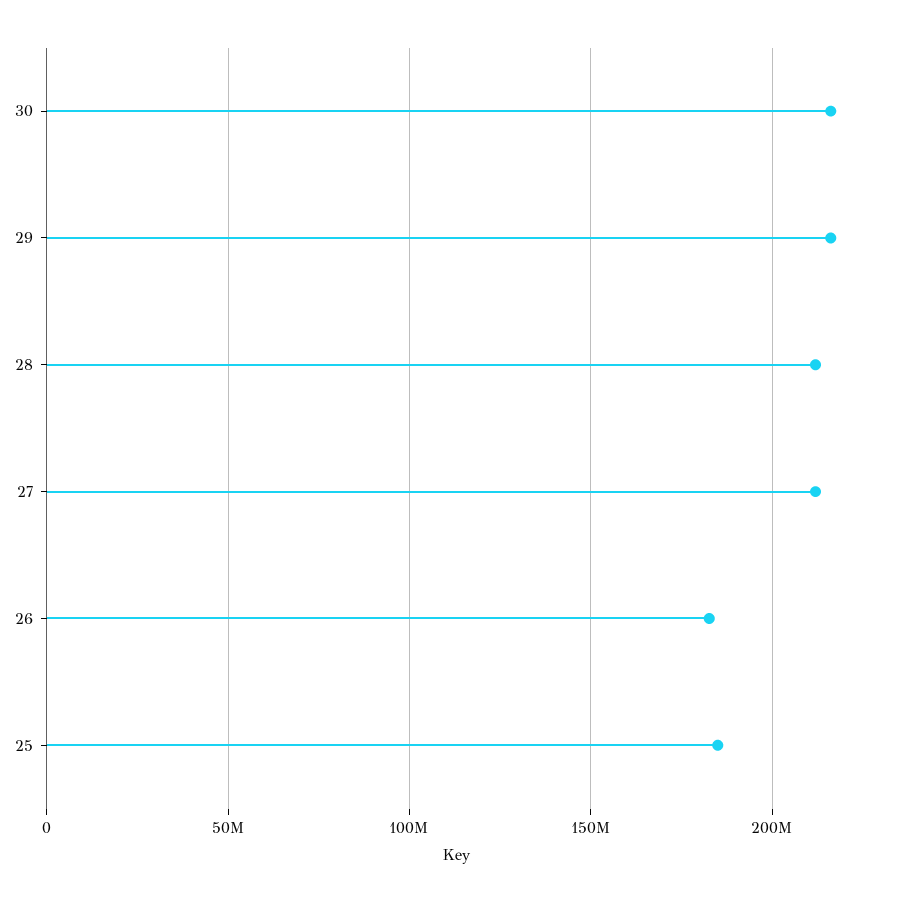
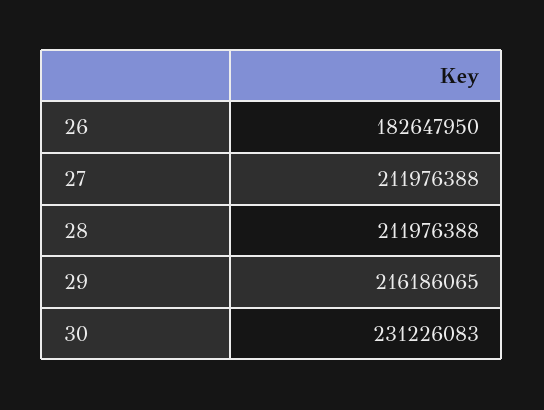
30: 215000000 -> 231226083
25: 185000000 -> none

